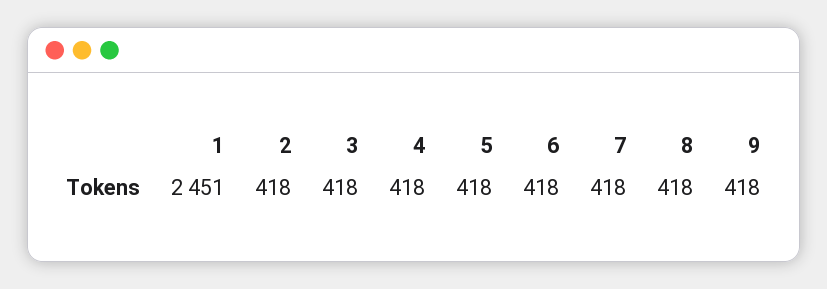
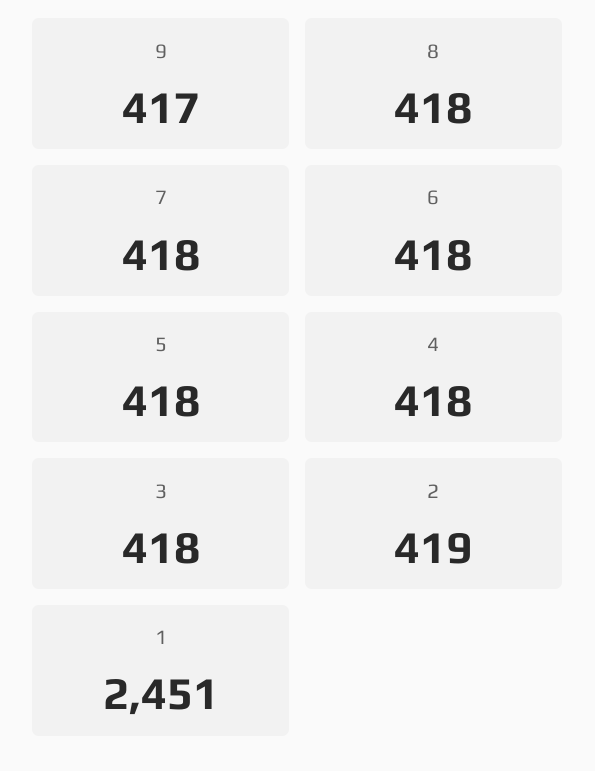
2: 418 -> 419
9: 418 -> 417

